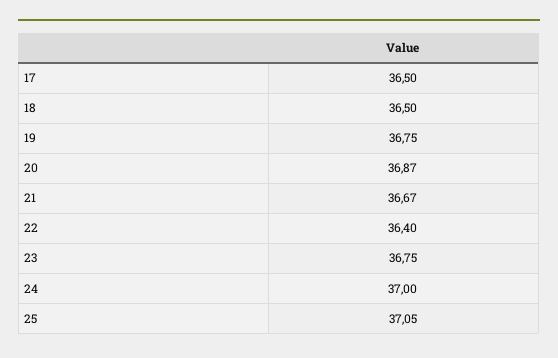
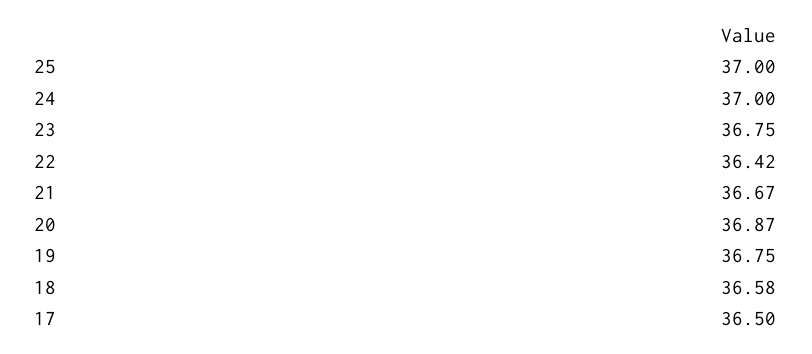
18: 36.5 -> 36.58
22: 36.4 -> 36.42
25: 37.05 -> 37

